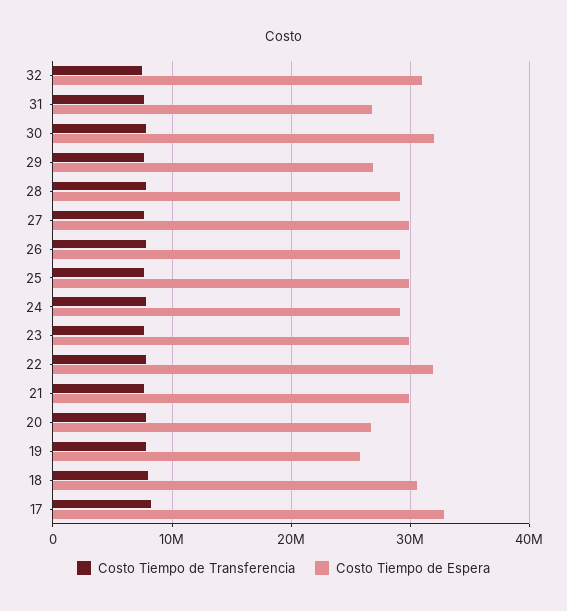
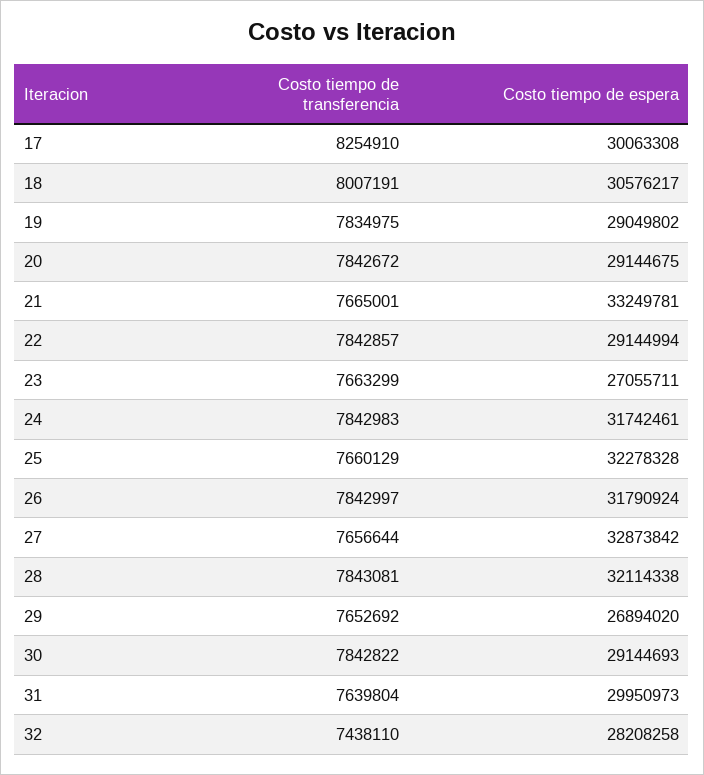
Costo Tiempo de Espera, 32: 31000000 -> 28208258
Costo Tiempo de Espera, 31: 27000000 -> 29950973
Costo Tiempo de Espera, 30: 32000000 -> 29144693
Costo Tiempo de Espera, 28: 29000000 -> 32114338
Costo Tiempo de Espera, 27: 30000000 -> 32873842
Costo Tiempo de Espera, 26: 29000000 -> 31790924
Costo Tiempo de Espera, 25: 30000000 -> 32278328
Costo Tiempo de Espera, 24: 29000000 -> 31742461
Costo Tiempo de Espera, 23: 30000000 -> 27055711
Costo Tiempo de Espera, 22: 32000000 -> 29144994
Costo Tiempo de Espera, 21: 30000000 -> 33249781
Costo Tiempo de Espera, 20: 27000000 -> 29144675
Costo Tiempo de Espera, 19: 26000000 -> 29049802
Costo Tiempo de Espera, 17: 33000000 -> 30063308

